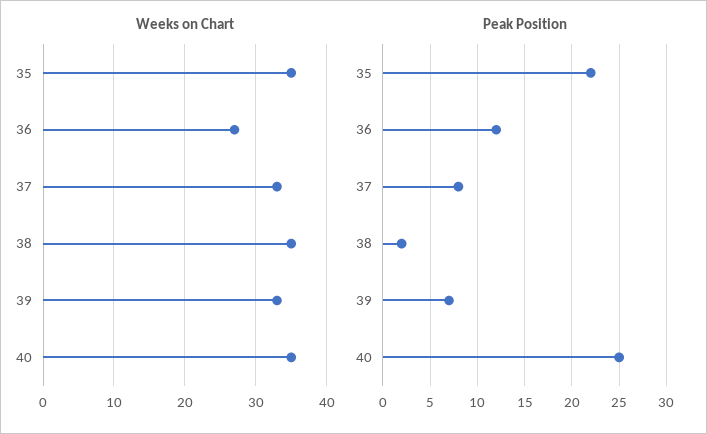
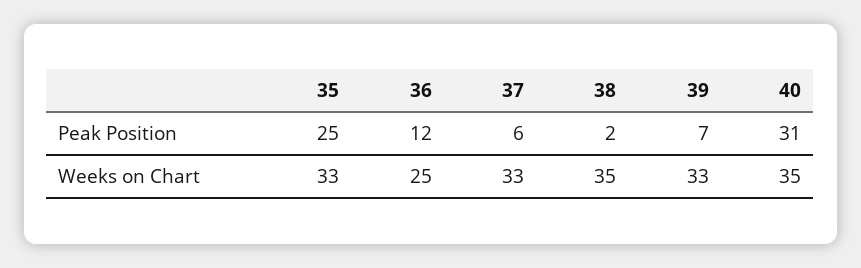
Weeks on Chart, 35: 35 -> 33
Weeks on Chart, 36: 27 -> 25
Peak Position, 35: 22 -> 25
Peak Position, 37: 8 -> 6
Peak Position, 40: 25 -> 31

